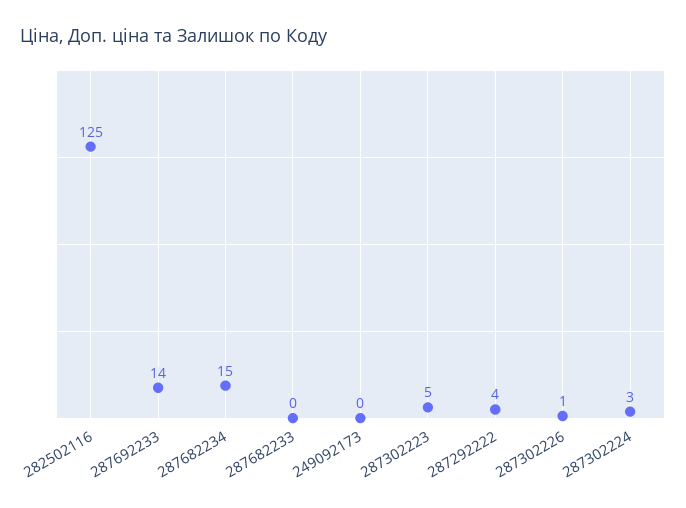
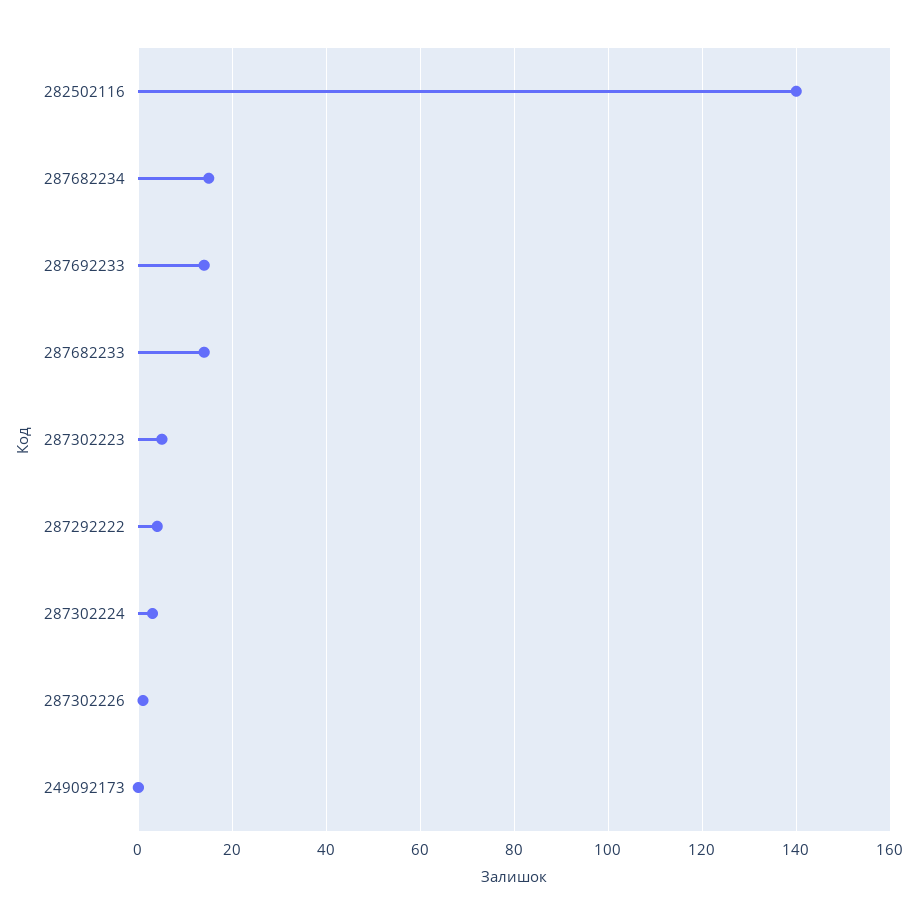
282502116: 125 -> 140
287682233: 0 -> 15

